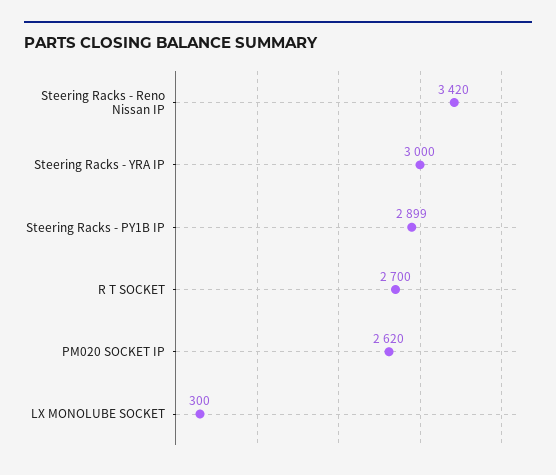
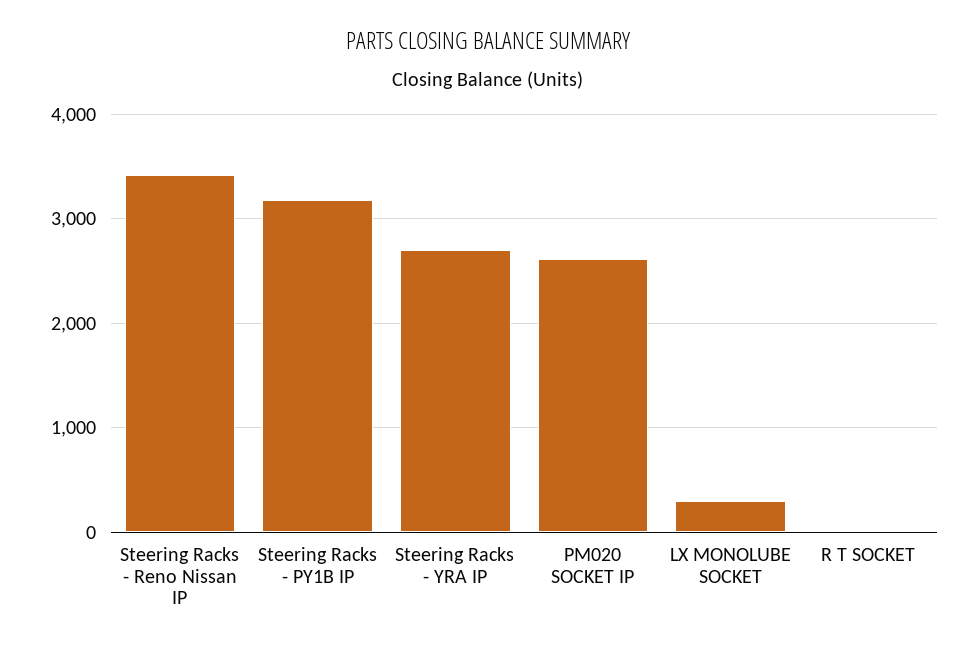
Steering Racks - YRA IP: 3000 -> 2700
Steering Racks - PY1B IP: 2899 -> 3200
R T SOCKET: 2700 -> 0

